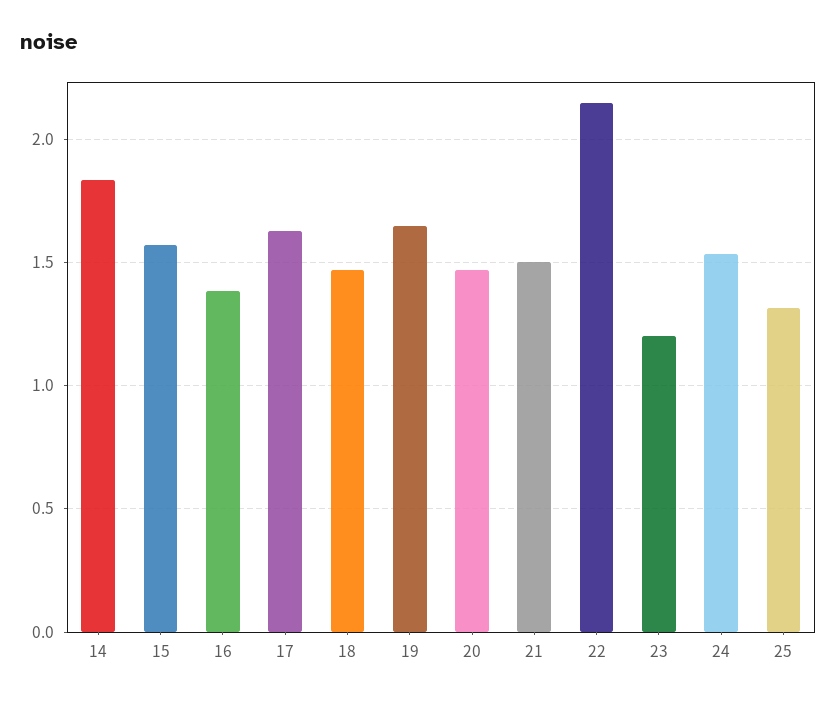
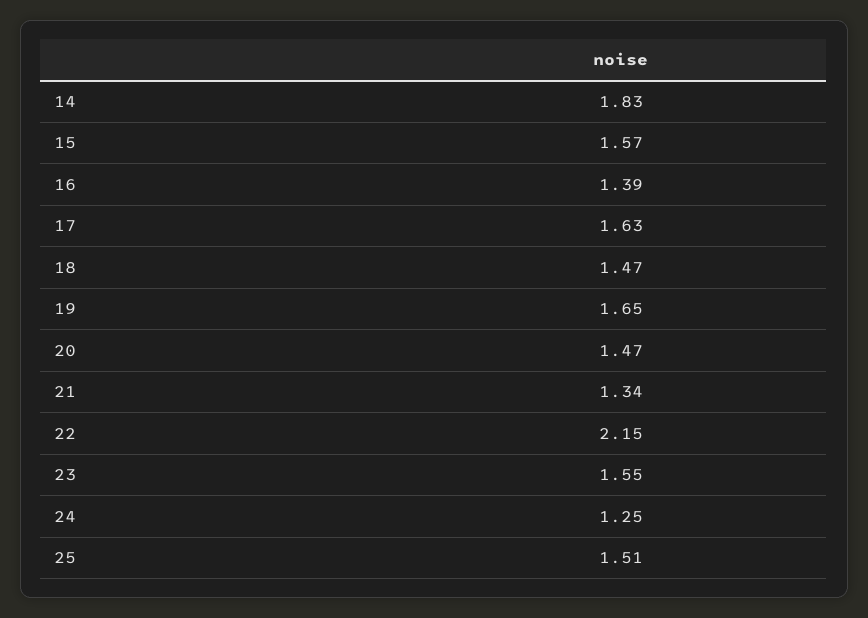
21: 1.5 -> 1.34
23: 1.2 -> 1.55
24: 1.55 -> 1.25
25: 1.3 -> 1.51

